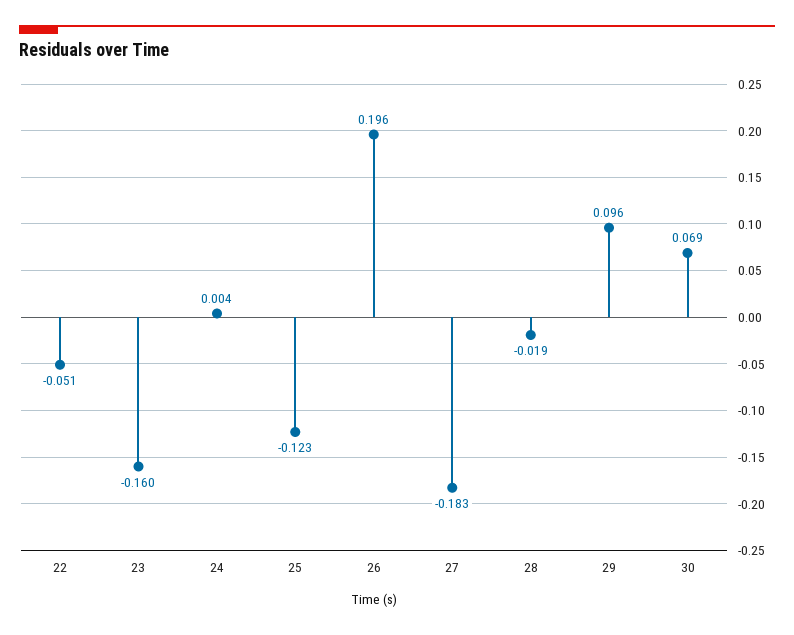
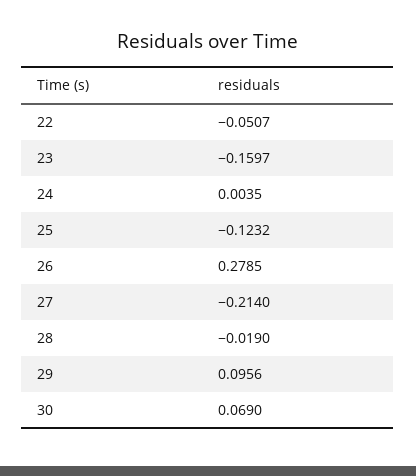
26: 0.196 -> 0.2785
27: -0.183 -> -0.214

